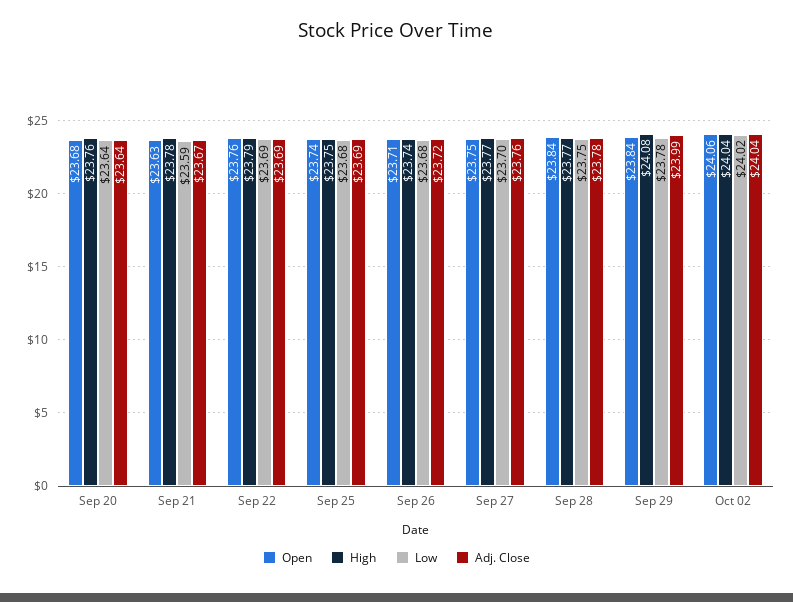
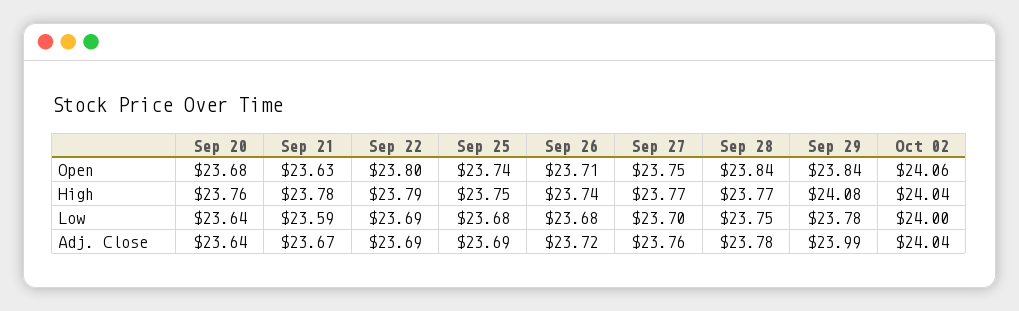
Open, Sep 22: 23.76 -> 23.8
Low, Oct 02: 24.02 -> 24

